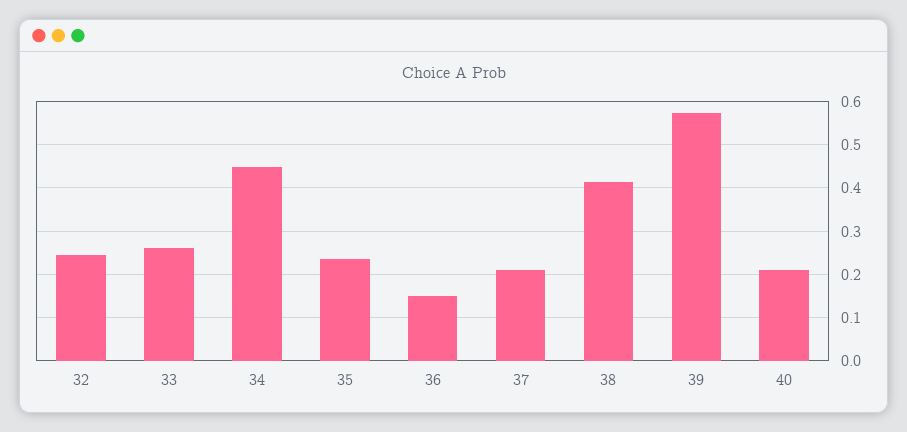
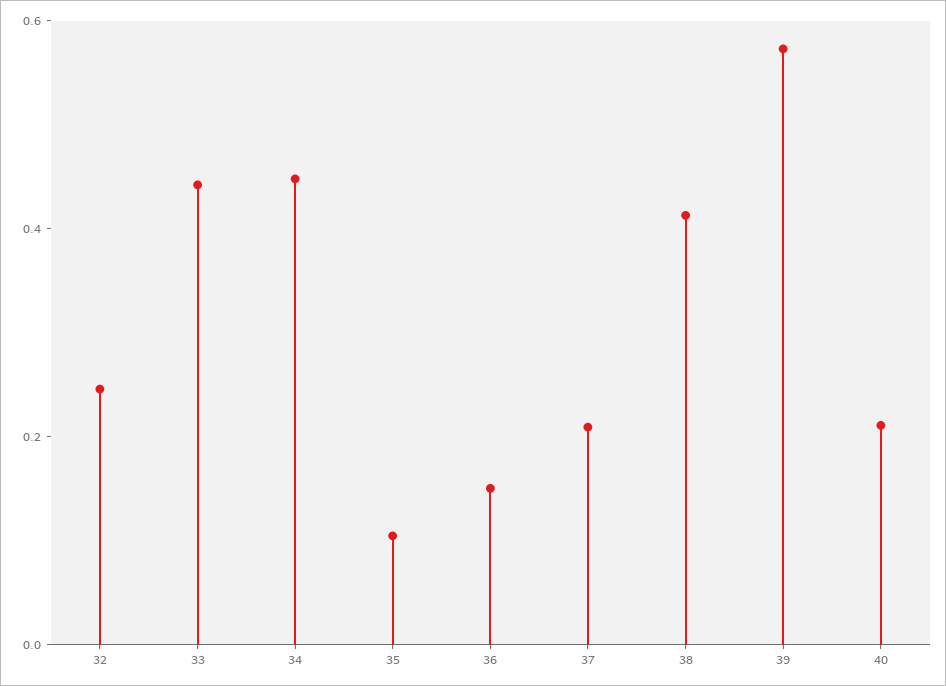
33: 0.26 -> 0.45
35: 0.24 -> 0.1

